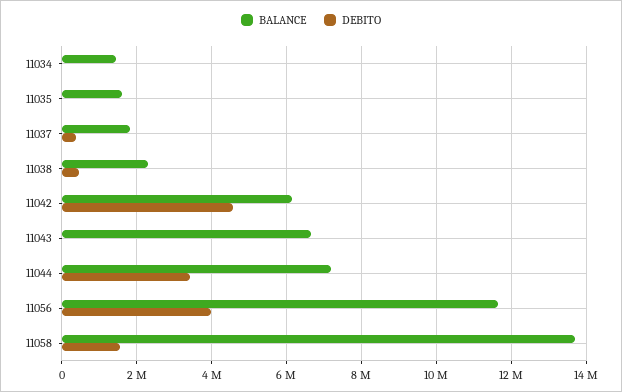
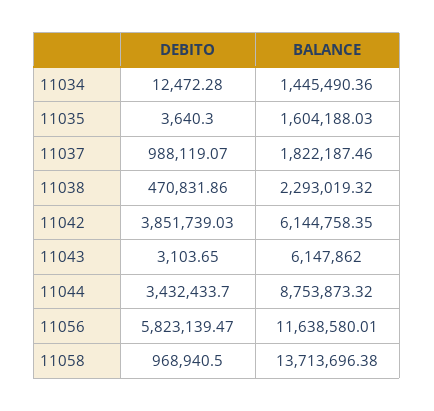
DEBITO, 11037: 400000 -> 988119.07
DEBITO, 11042: 4600000 -> 3851739.03
BALANCE, 11043: 6600000 -> 6147862
BALANCE, 11044: 7200000 -> 8753873.32
DEBITO, 11056: 4000000 -> 5823139.47
DEBITO, 11058: 1600000 -> 968940.5

